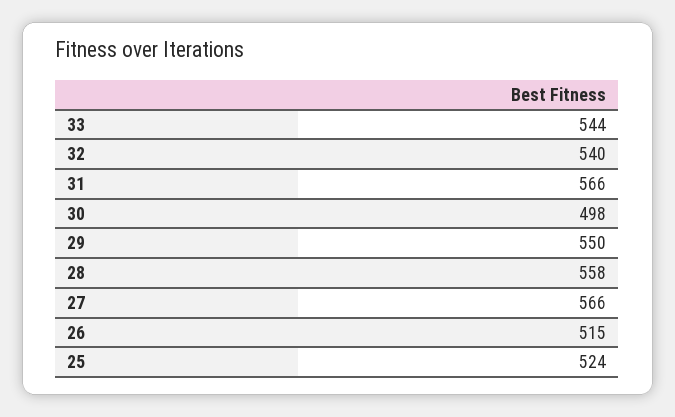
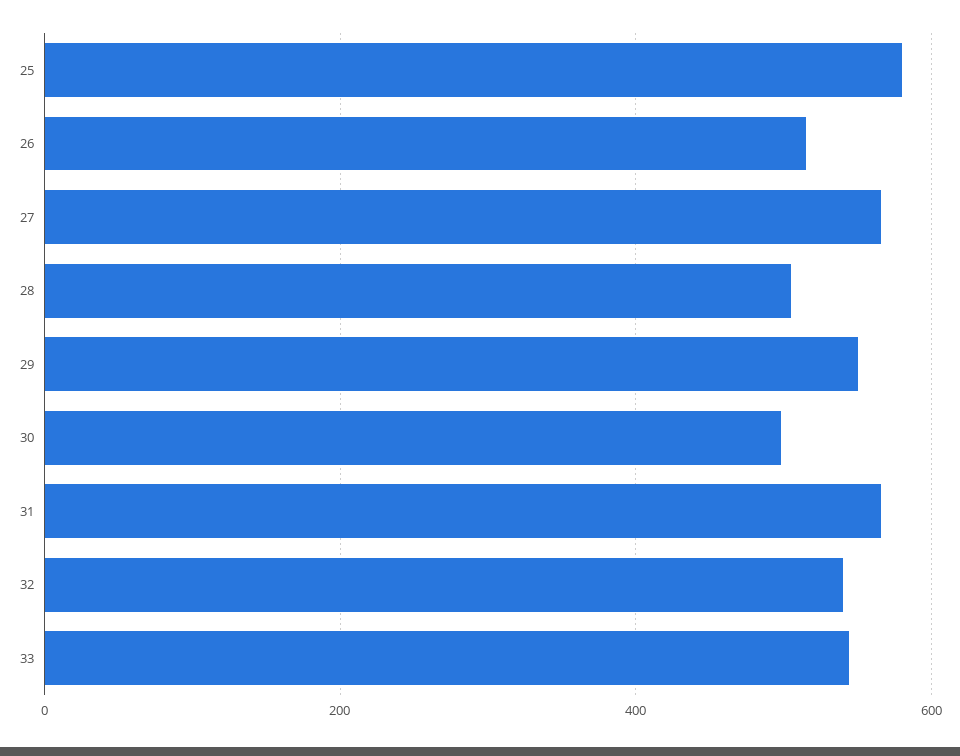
28: 558 -> 500
25: 524 -> 580

